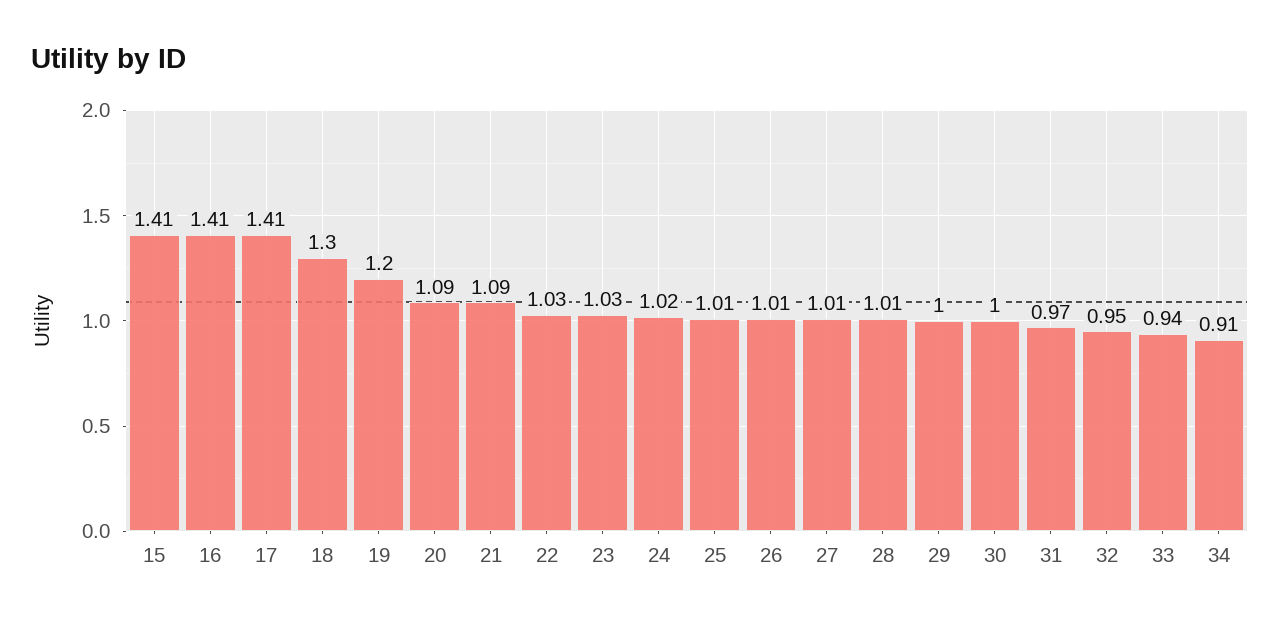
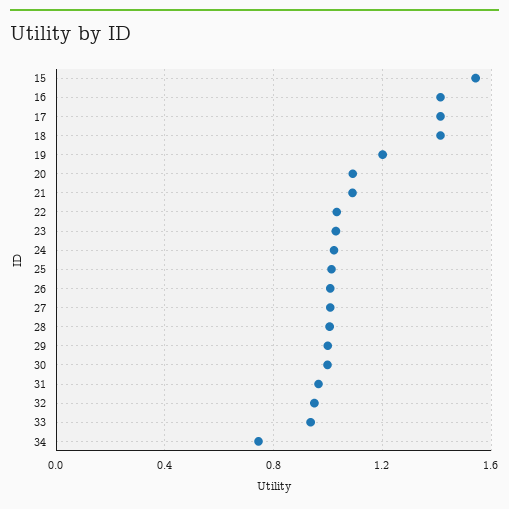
15: 1.41 -> 1.55
18: 1.3 -> 1.4
34: 0.91 -> 0.75

